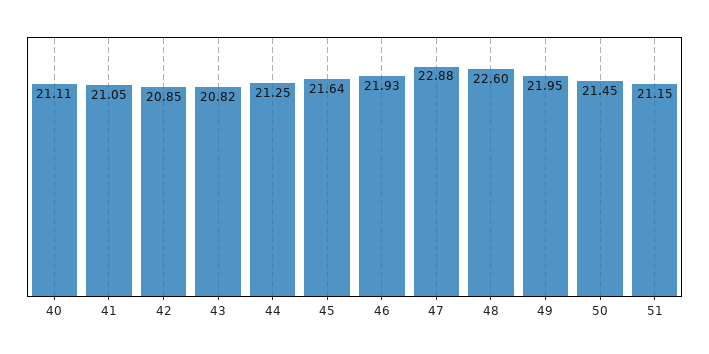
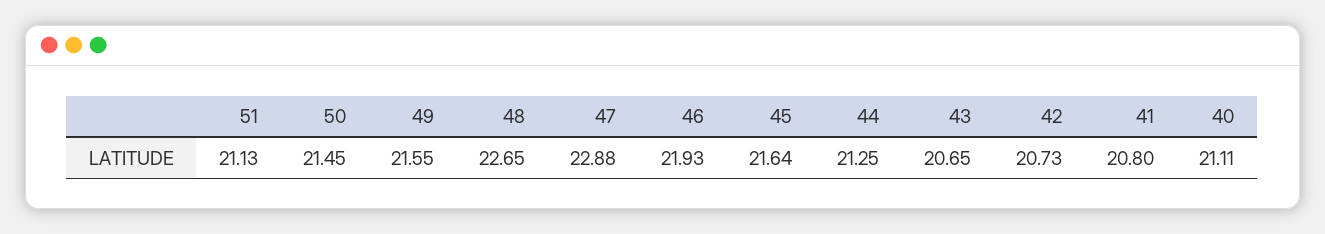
41: 21.05 -> 20.8
42: 20.85 -> 20.73
43: 20.82 -> 20.65
48: 22.6 -> 22.65
49: 21.95 -> 21.55
51: 21.15 -> 21.13

